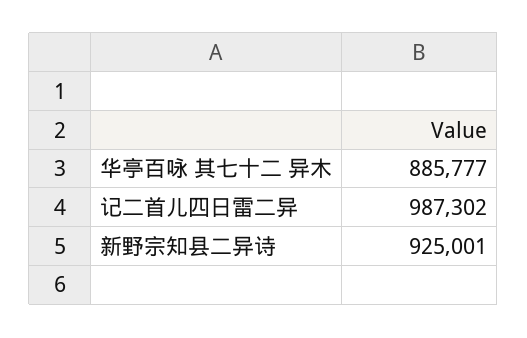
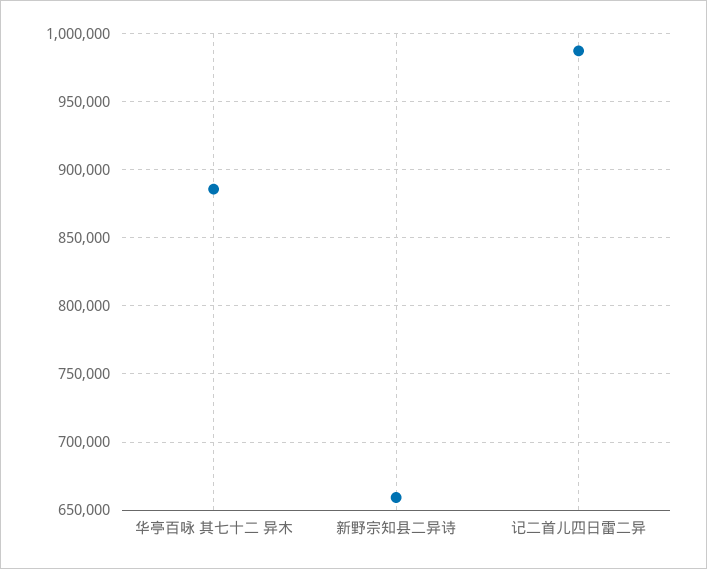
新野宗知县二异诗: 925001 -> 660000

